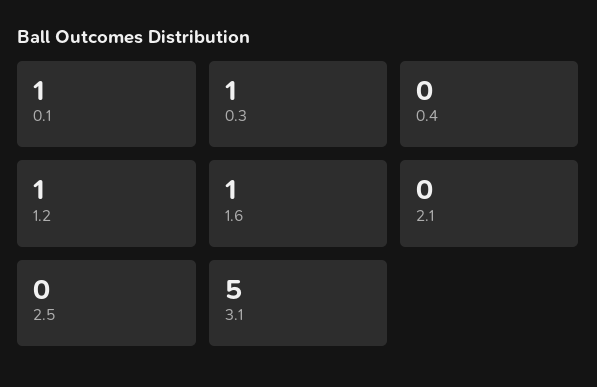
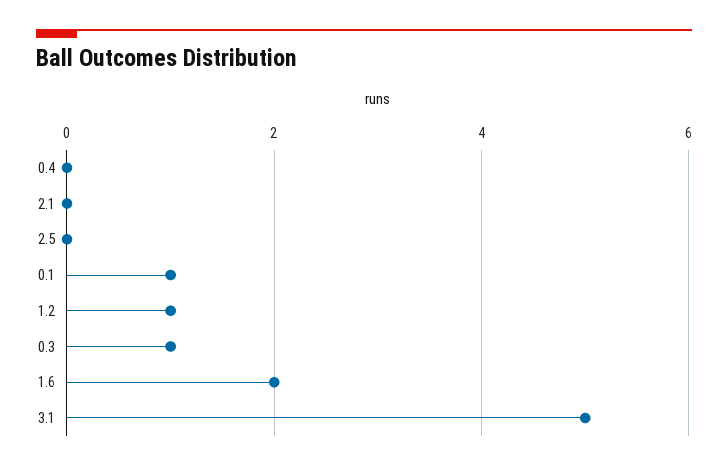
1.6: 1 -> 2

